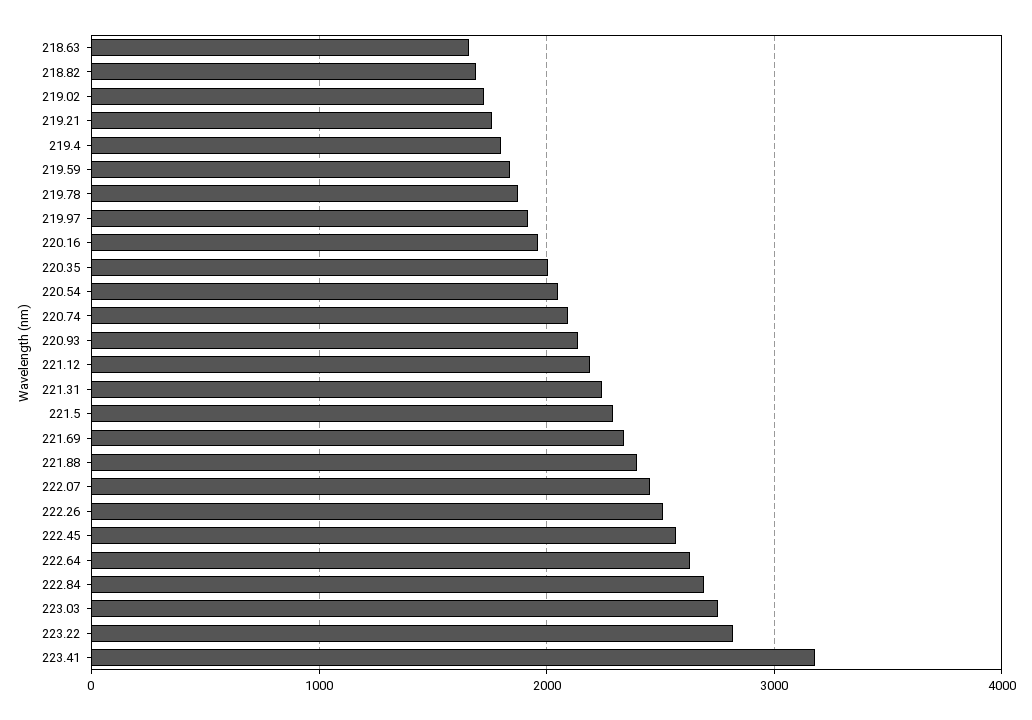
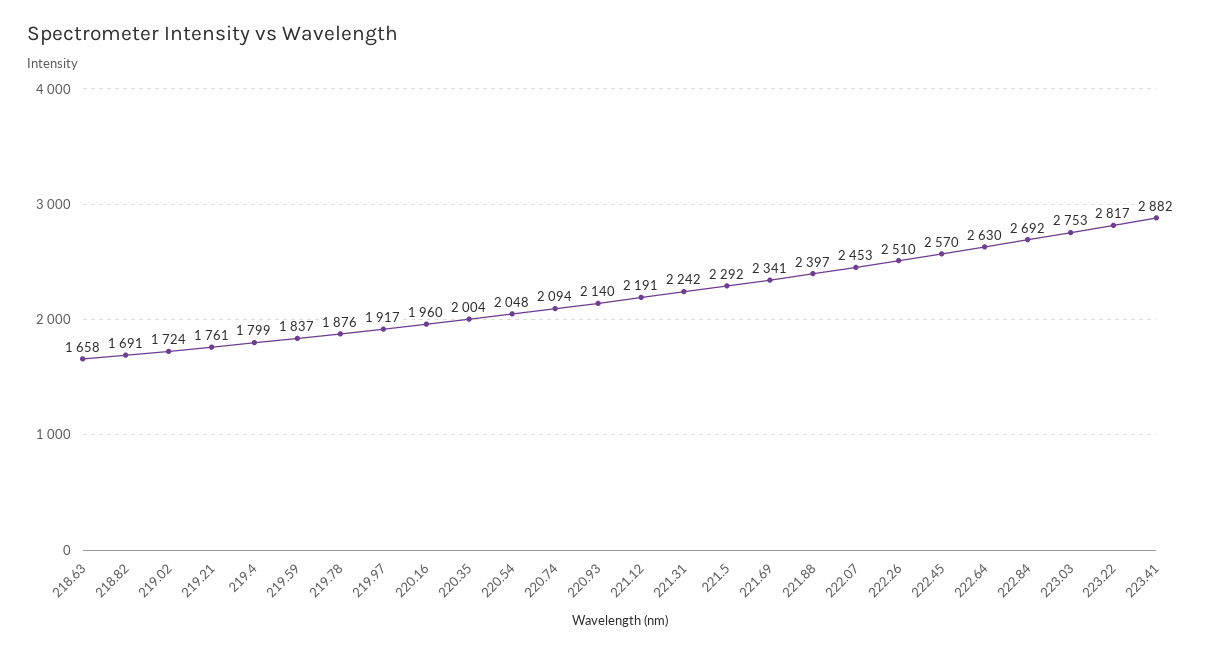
223.41: 3200 -> 2882

